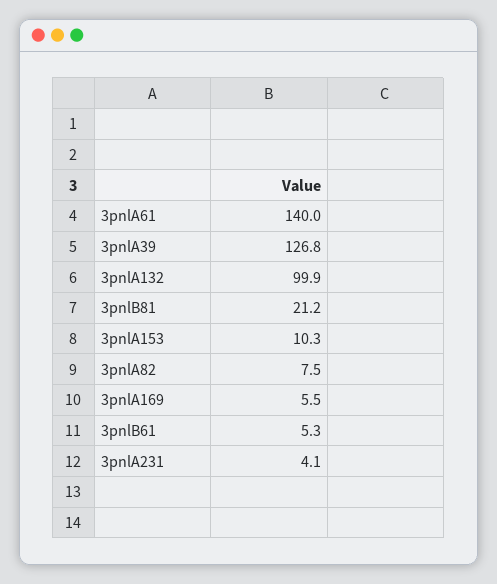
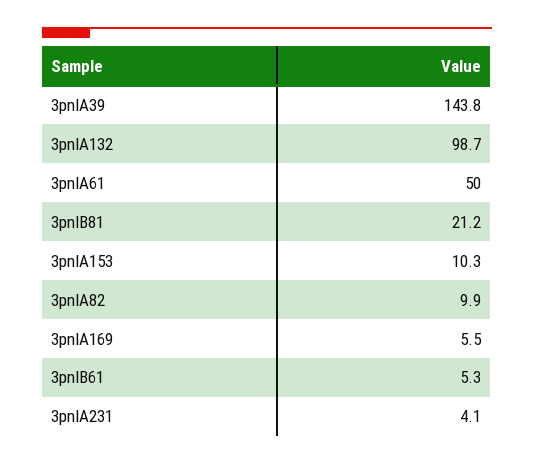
3pnlA61: 140 -> 50
3pnlA39: 126.8 -> 143.8
3pnlA132: 99.9 -> 98.7
3pnlA82: 7.5 -> 9.9

